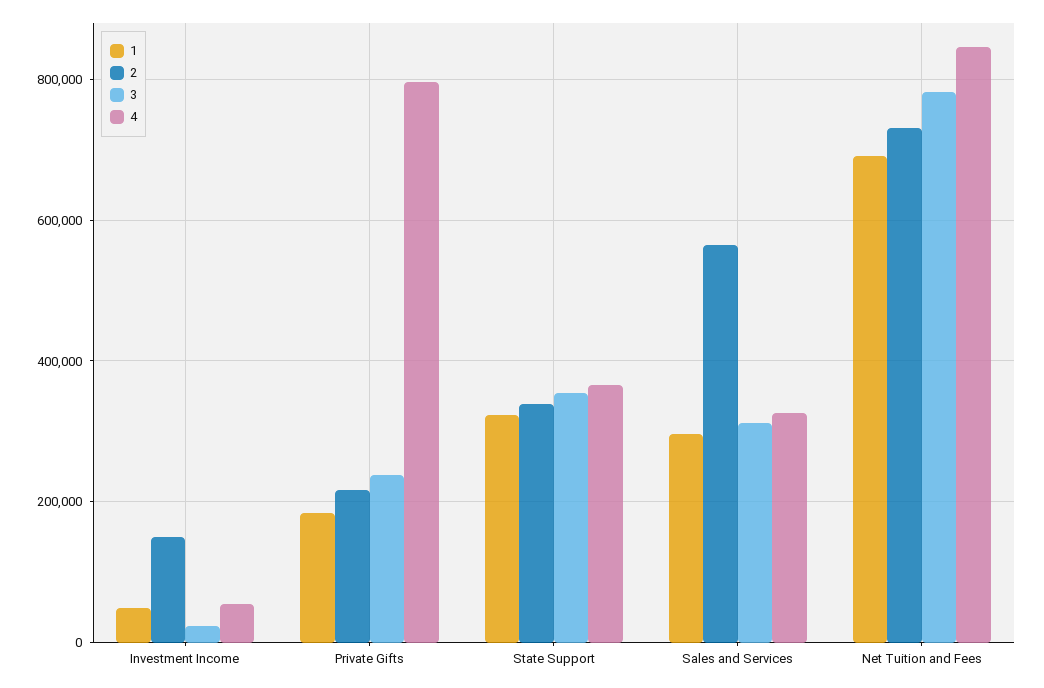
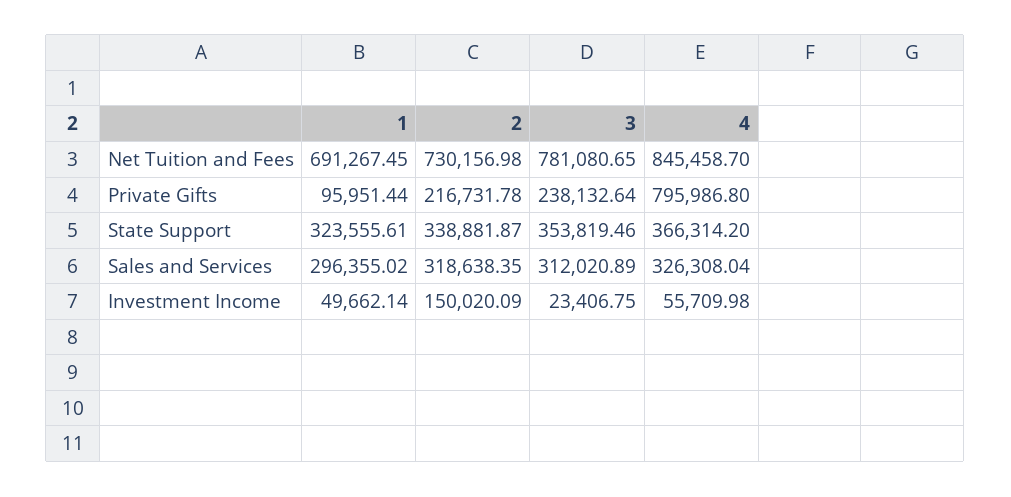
1, Private Gifts: 180000 -> 95951.44
2, Sales and Services: 560000 -> 318638.35

